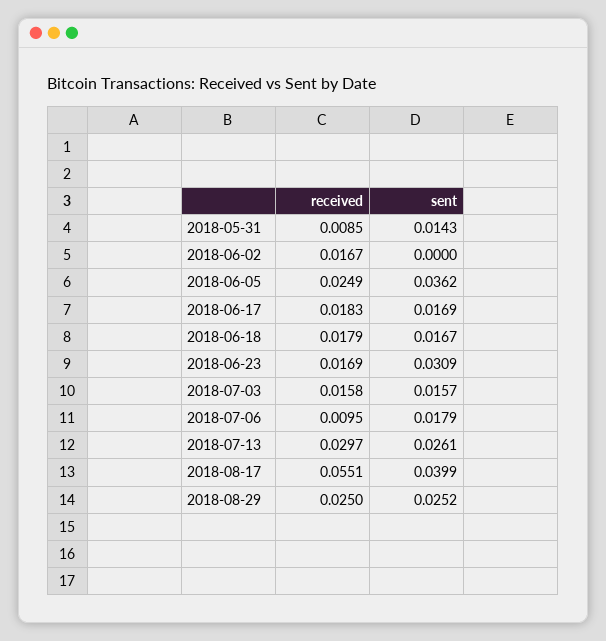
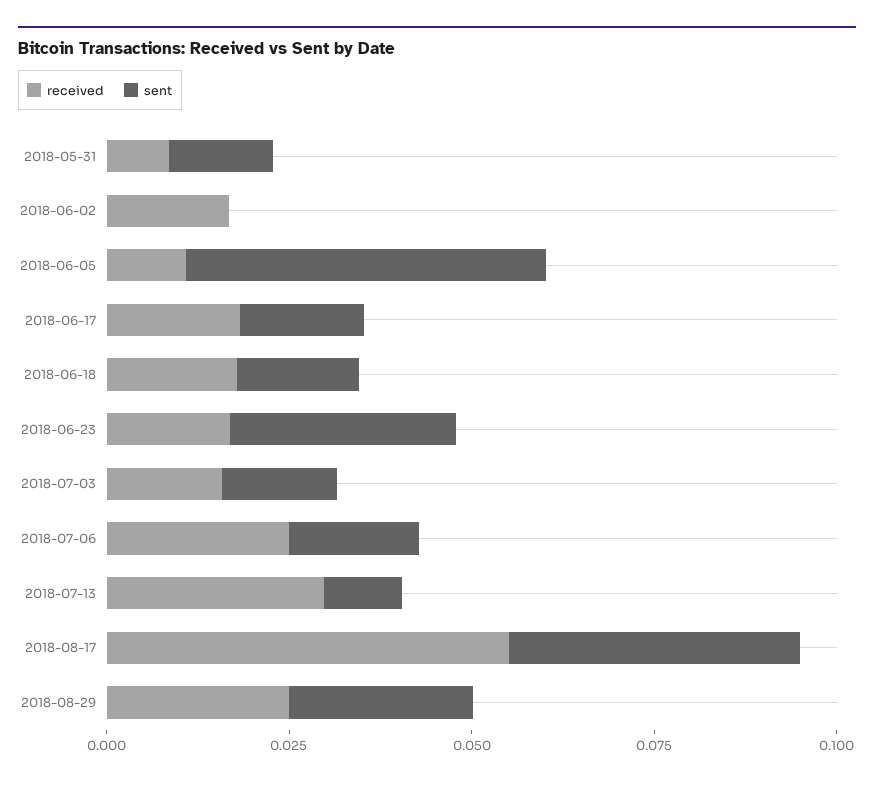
received, 2018-06-05: 0.0249 -> 0.01
sent, 2018-06-05: 0.0362 -> 0.05
received, 2018-07-06: 0.0095 -> 0.025
sent, 2018-07-13: 0.0261 -> 0.01

